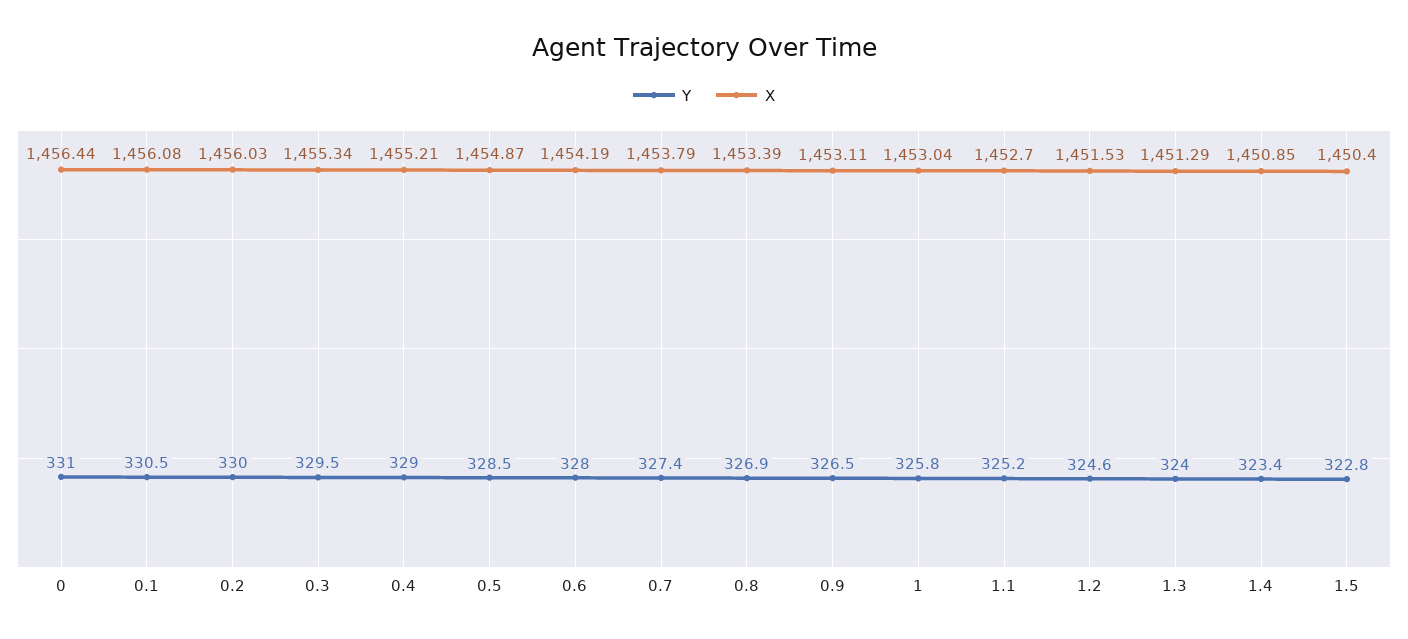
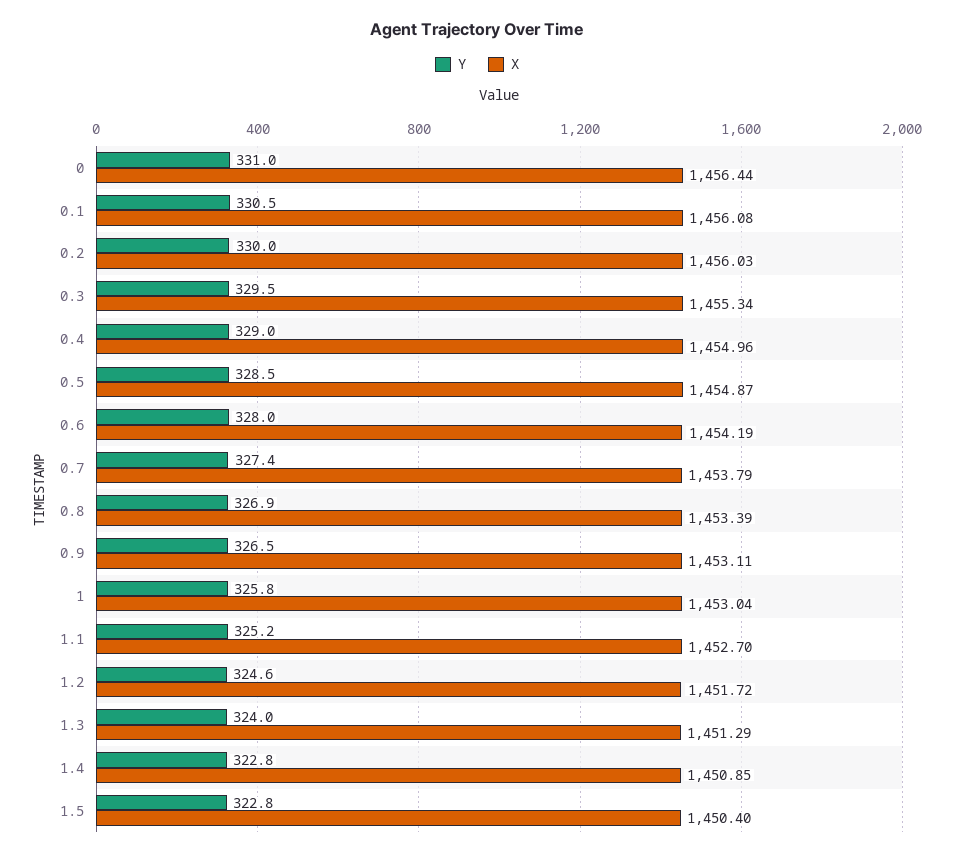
X, 0.4: 1455.21 -> 1454.96
X, 1.2: 1451.53 -> 1451.72
Y, 1.4: 323.4 -> 322.8

